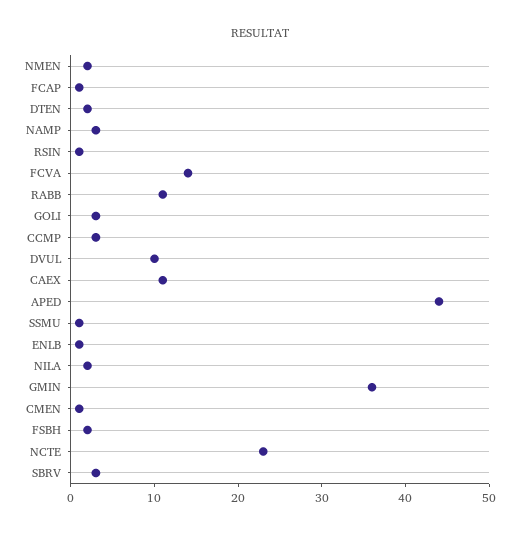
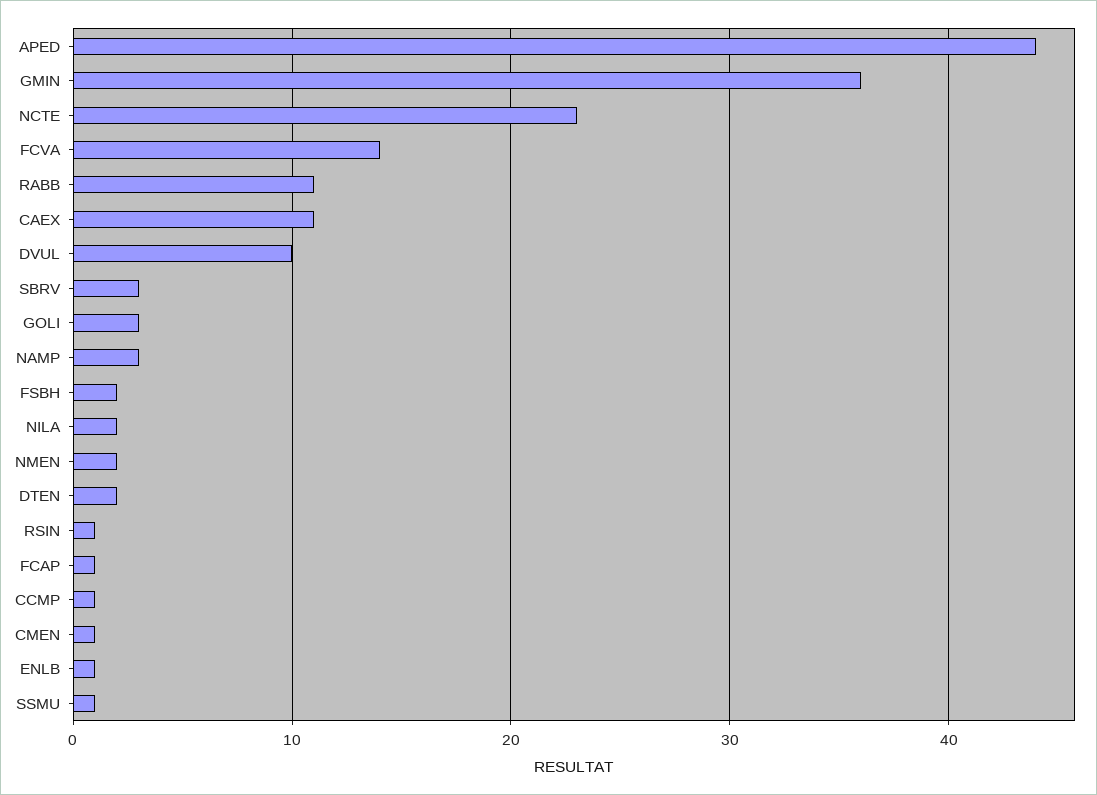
CCMP: 3 -> 1

